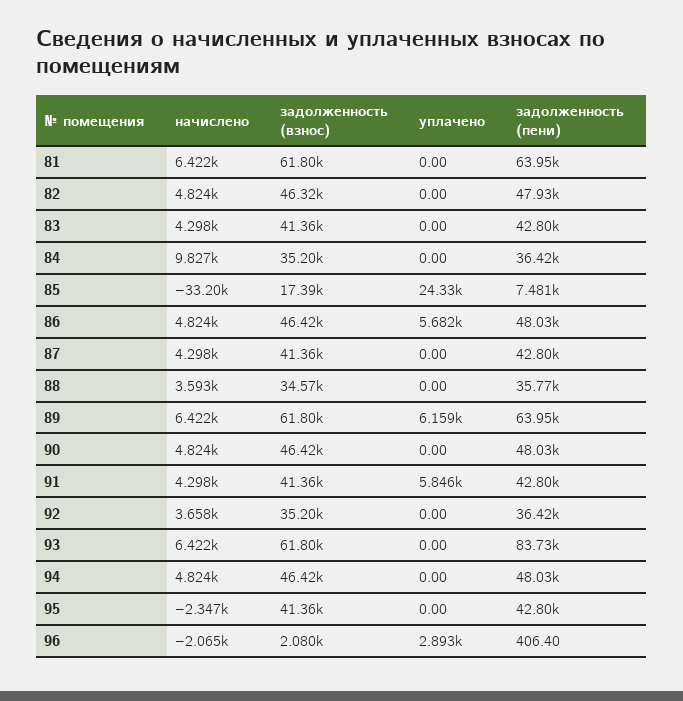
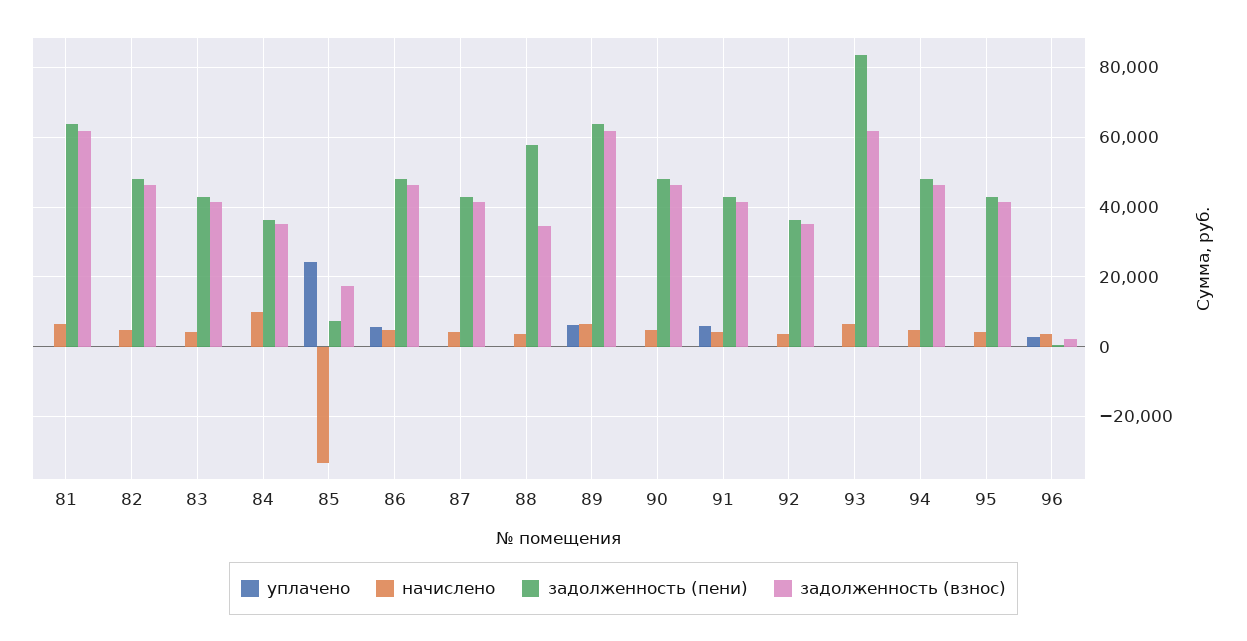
задолженность (пени), 88: 35770 -> 58000
начислено, 95: -2347 -> 4000
начислено, 96: -2065 -> 4000

